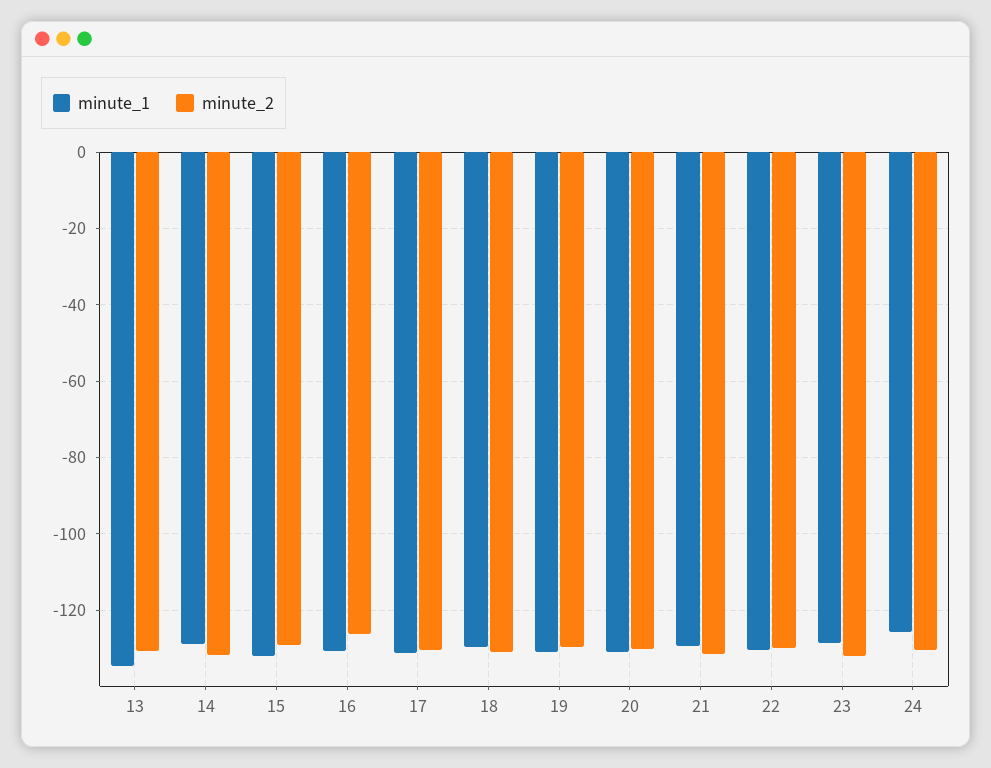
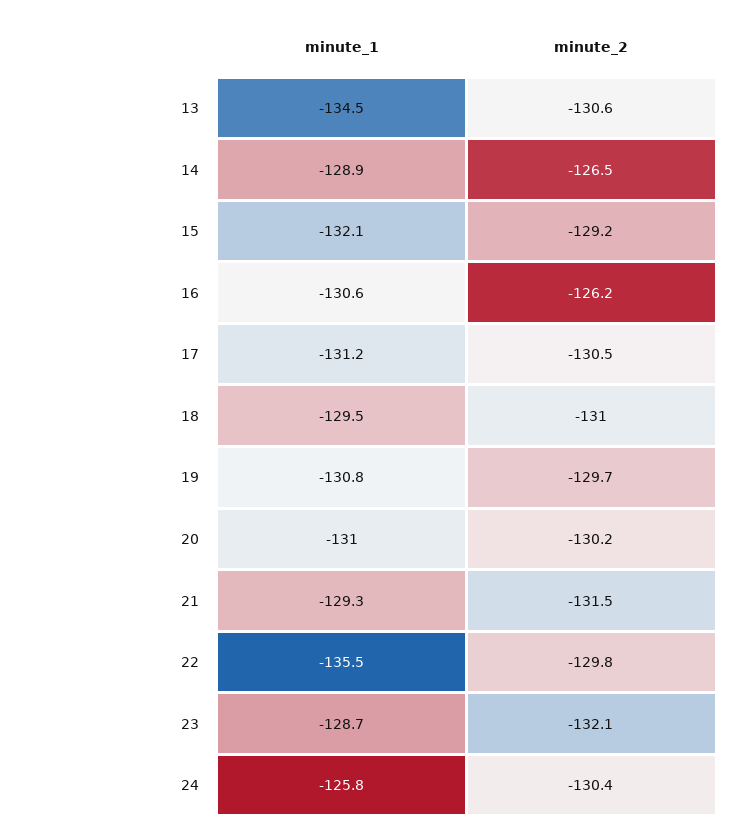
minute_2, 14: -132 -> -126.5
minute_1, 22: -130 -> -135.5

